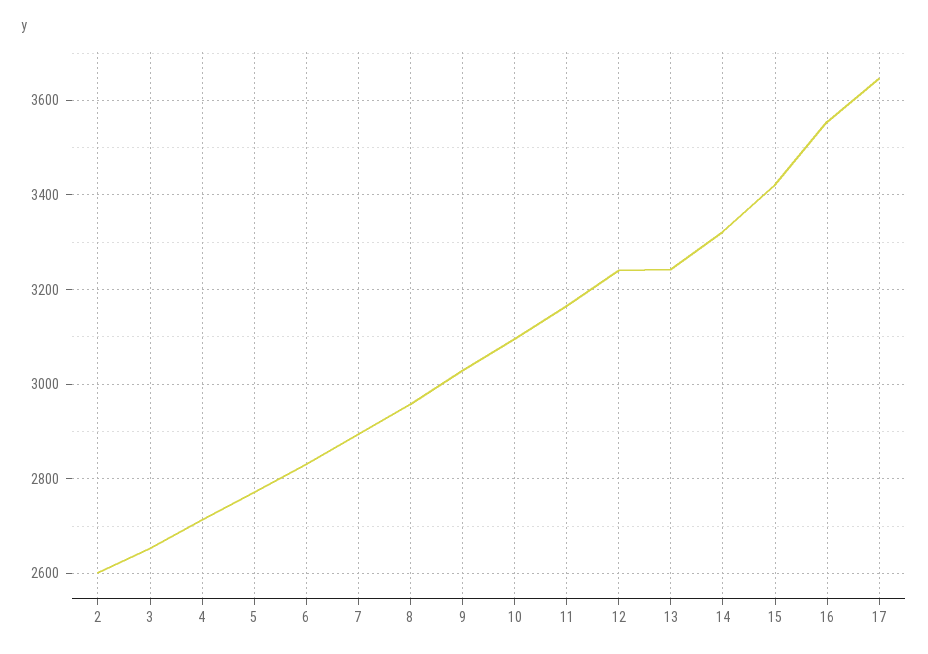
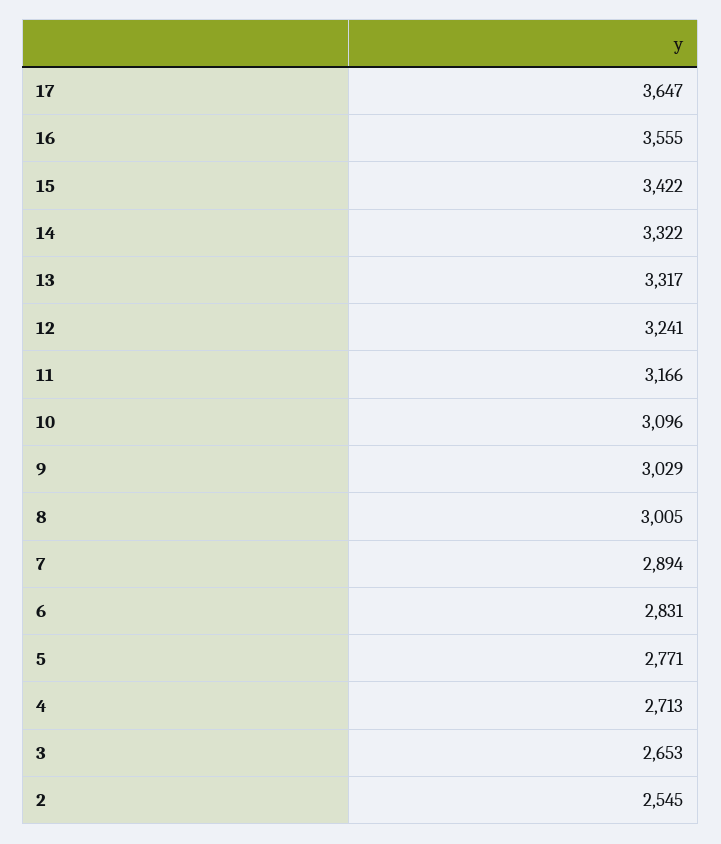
2: 2600 -> 2545
8: 2960 -> 3005
13: 3240 -> 3317

